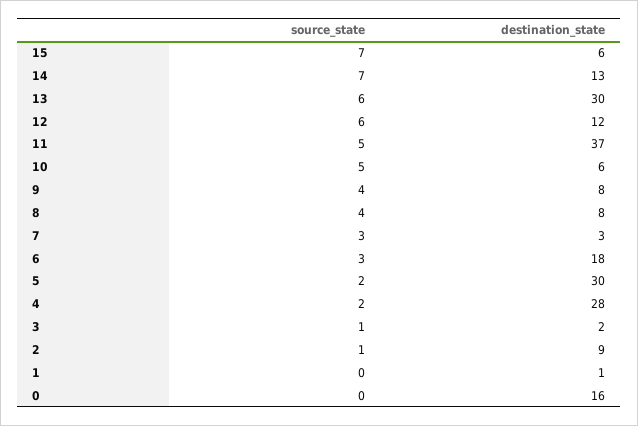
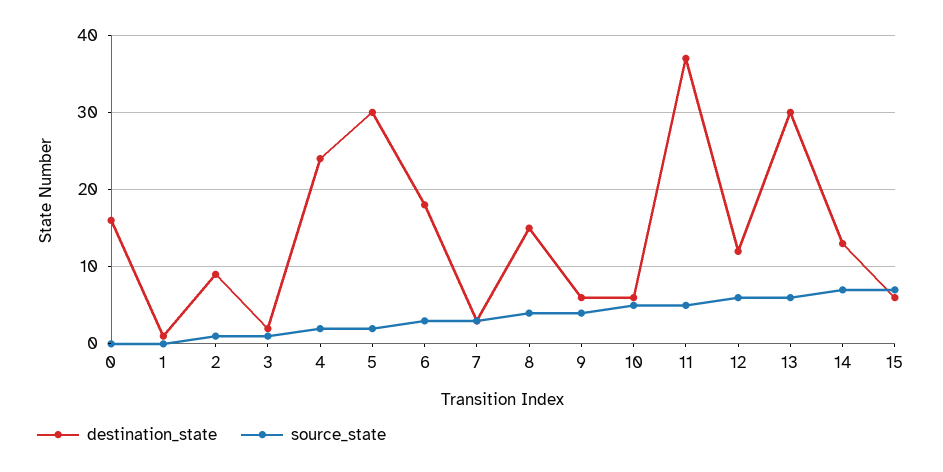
destination_state, 9: 8 -> 6
destination_state, 8: 8 -> 15
destination_state, 4: 28 -> 24

